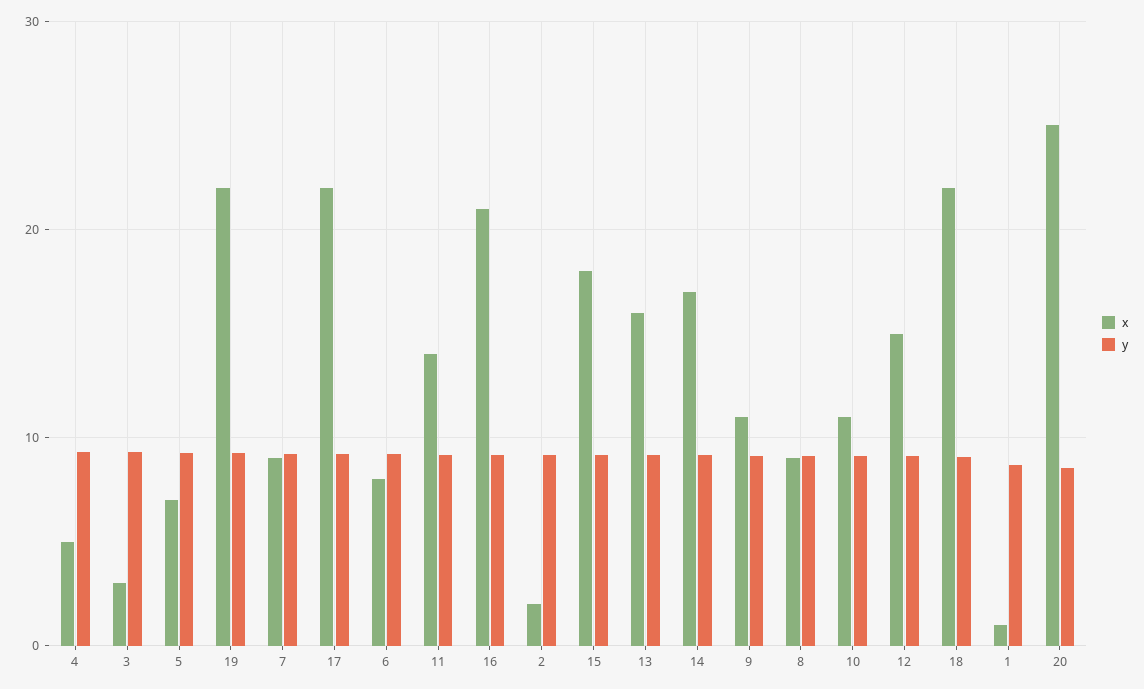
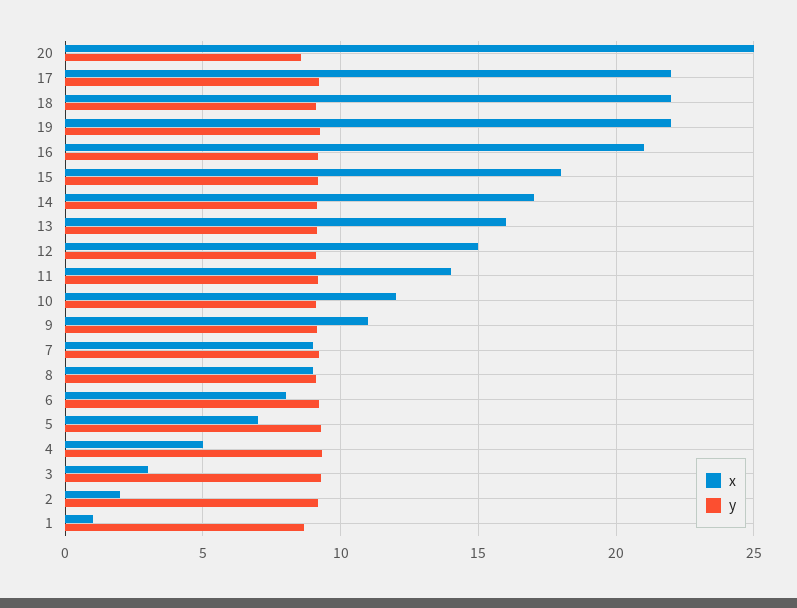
x, 10: 11 -> 12

